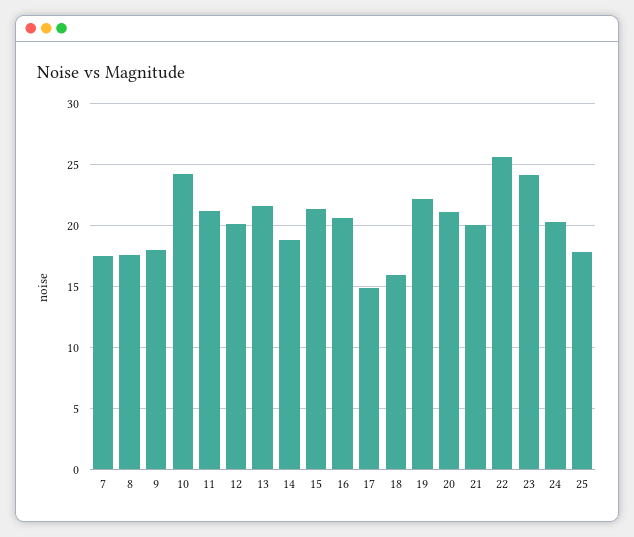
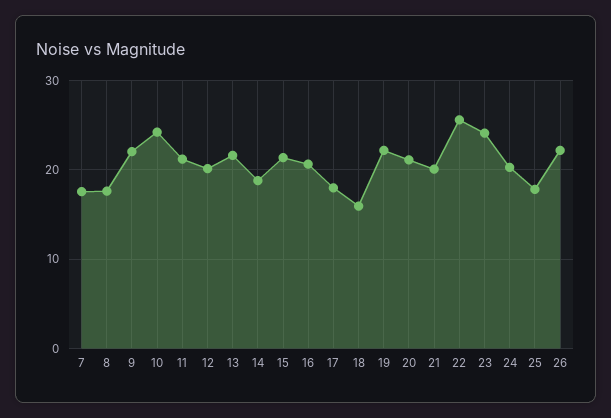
9: 18 -> 22
17: 15 -> 18
26: none -> 22

